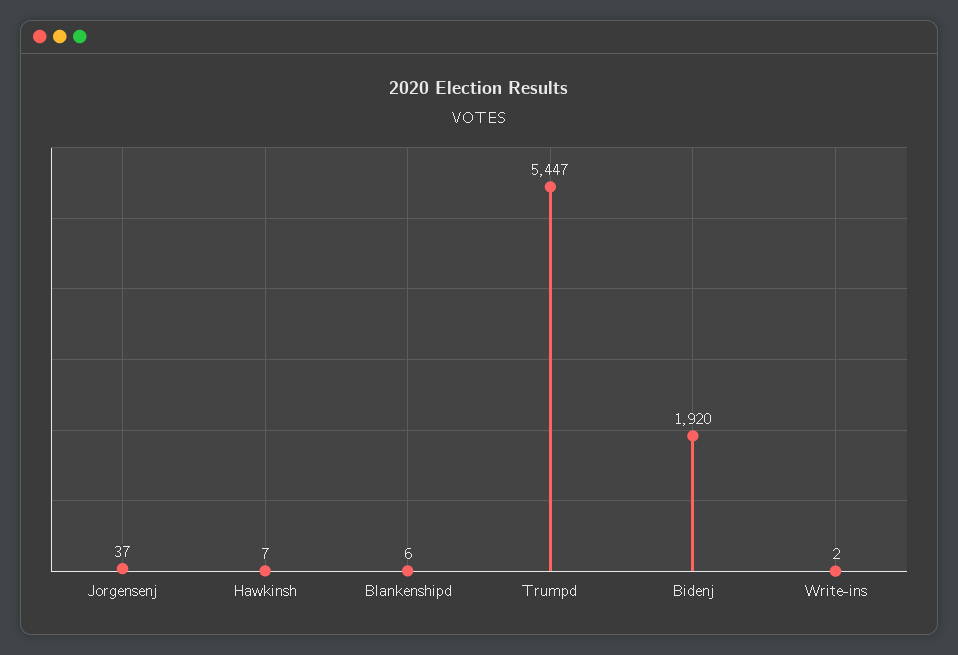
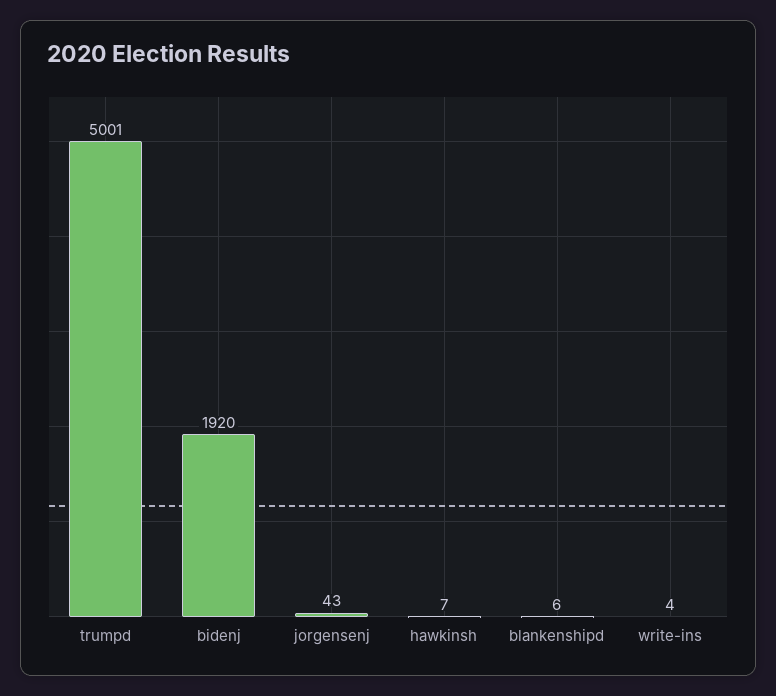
Jorgensenj: 37 -> 43
Trumpd: 5447 -> 5001
Write-ins: 2 -> 4

